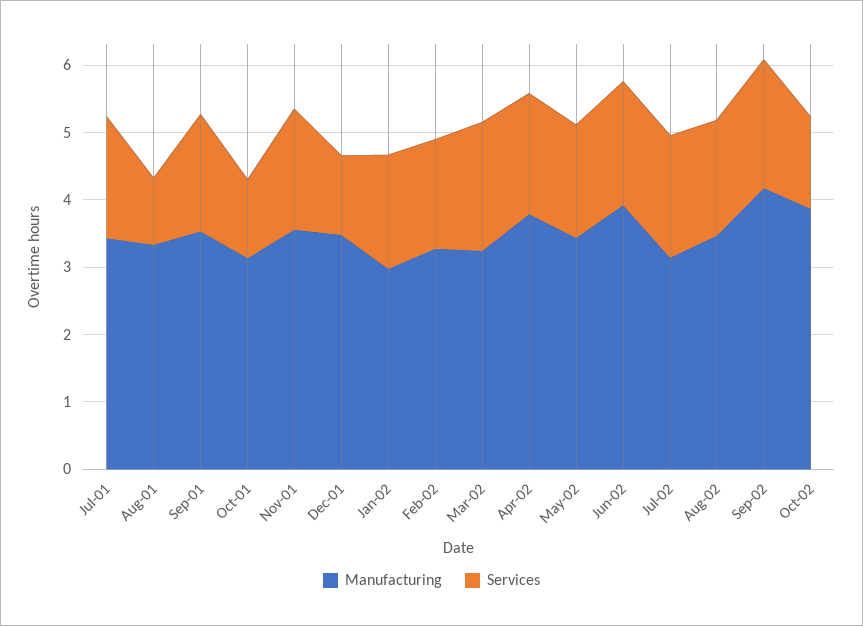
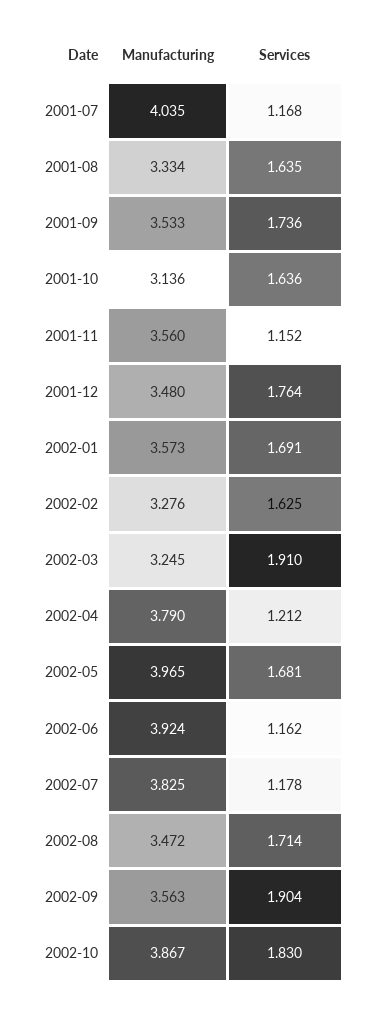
Manufacturing, Jul-01: 3.4 -> 4.035
Services, Jul-01: 1.8 -> 1.168
Services, Aug-01: 1 -> 1.635
Services, Oct-01: 1.2 -> 1.636
Services, Nov-01: 1.8 -> 1.152
Services, Dec-01: 1.2 -> 1.764
Manufacturing, Jan-02: 3 -> 3.573
Services, Apr-02: 1.8 -> 1.212
Manufacturing, May-02: 3.4 -> 3.965
Services, Jun-02: 1.8 -> 1.162
Manufacturing, Jul-02: 3.2 -> 3.825
Services, Jul-02: 1.8 -> 1.178
Manufacturing, Sep-02: 4.2 -> 3.563
Services, Oct-02: 1.4 -> 1.83

